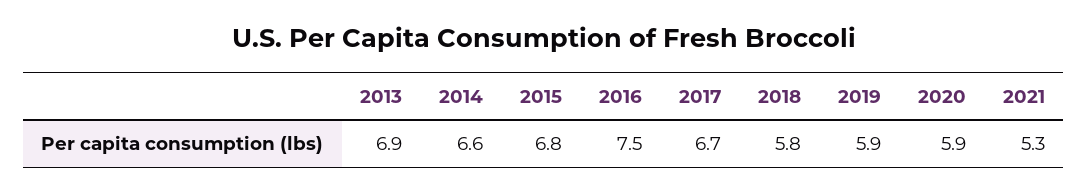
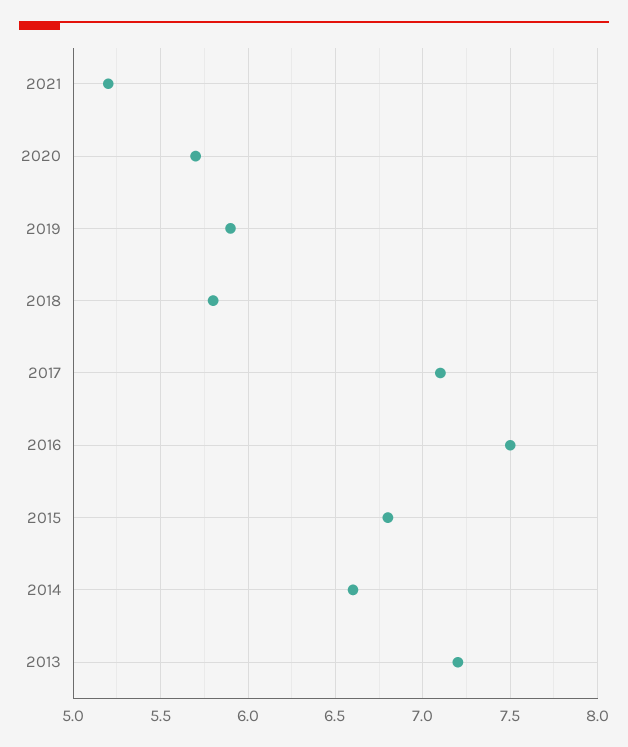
2013: 6.9 -> 7.2
2017: 6.7 -> 7.1
2020: 5.9 -> 5.7
2021: 5.3 -> 5.2

